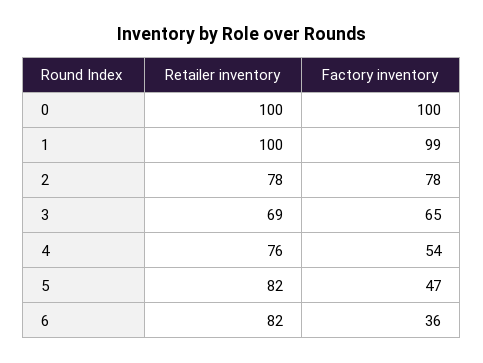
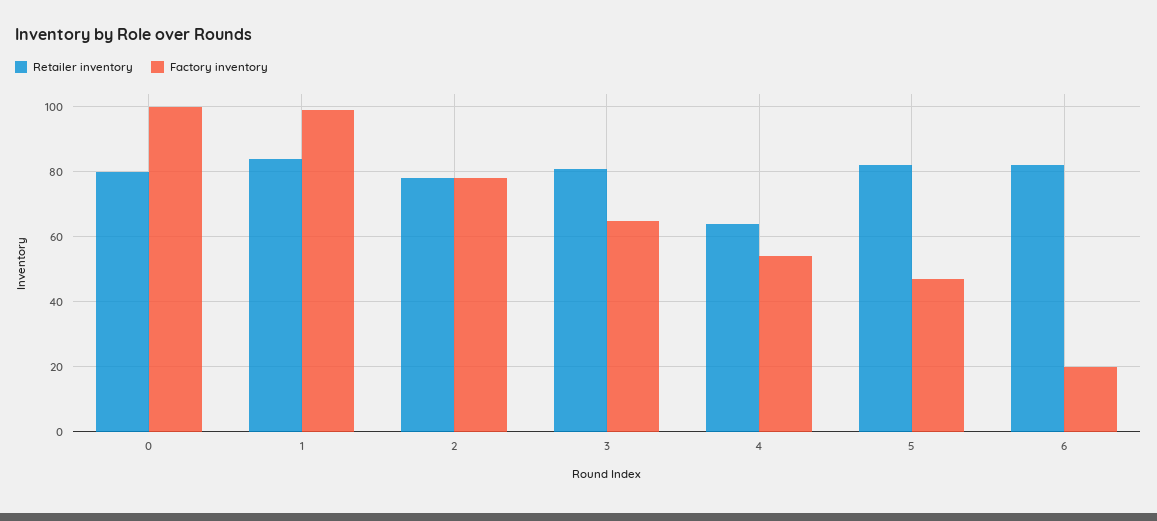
Retailer inventory, 0: 100 -> 80
Retailer inventory, 1: 100 -> 85
Retailer inventory, 3: 69 -> 80
Retailer inventory, 4: 76 -> 65
Factory inventory, 6: 36 -> 20

